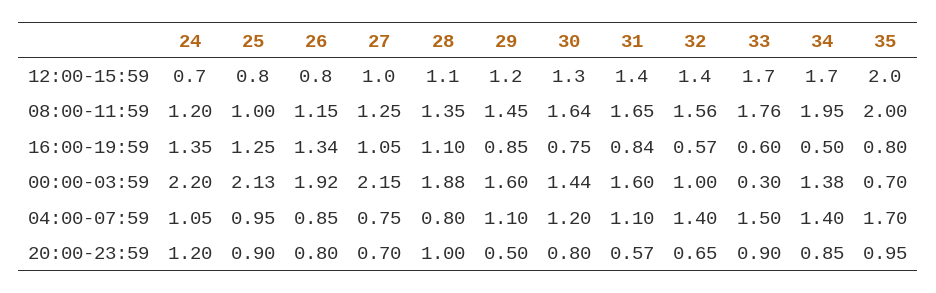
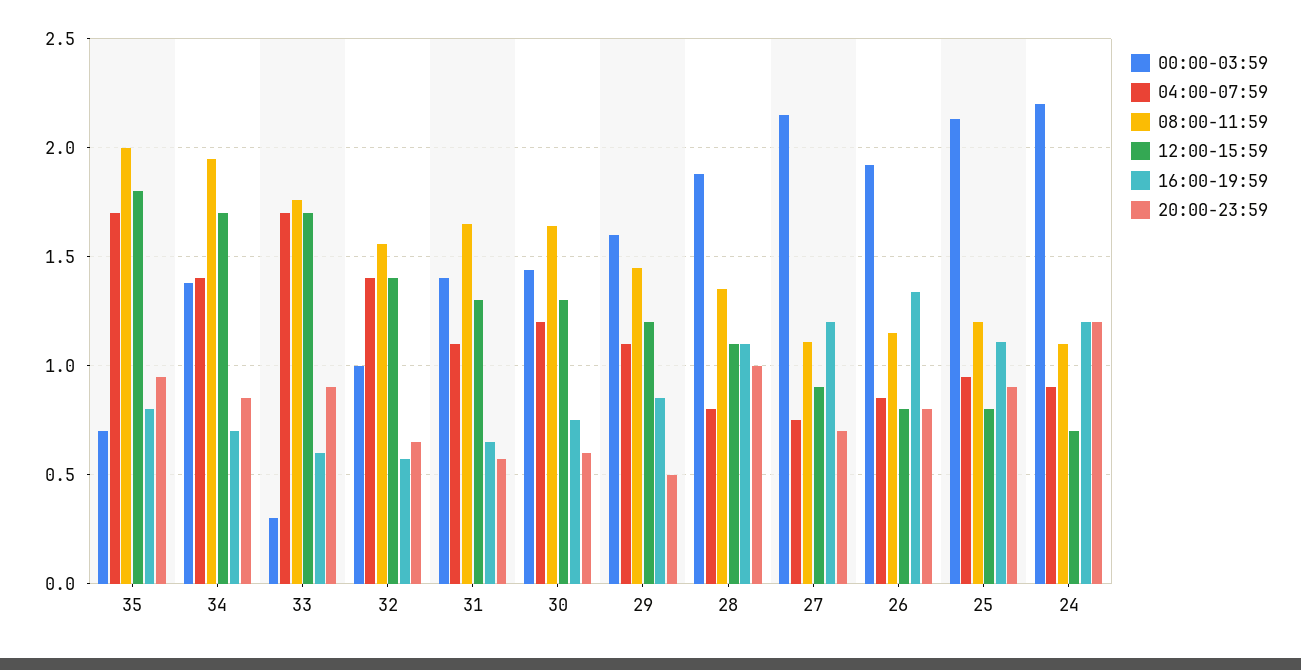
12:00-15:59, 27: 1 -> 0.9
12:00-15:59, 31: 1.4 -> 1.3
12:00-15:59, 35: 2 -> 1.8
08:00-11:59, 24: 1.2 -> 1.1
08:00-11:59, 25: 1 -> 1.2
08:00-11:59, 27: 1.25 -> 1.1
16:00-19:59, 24: 1.35 -> 1.2
16:00-19:59, 25: 1.25 -> 1.1
16:00-19:59, 27: 1.05 -> 1.2
16:00-19:59, 31: 0.84 -> 0.65
16:00-19:59, 34: 0.5 -> 0.7
00:00-03:59, 31: 1.6 -> 1.4
04:00-07:59, 24: 1.05 -> 0.9
04:00-07:59, 33: 1.5 -> 1.7
20:00-23:59, 30: 0.8 -> 0.6

